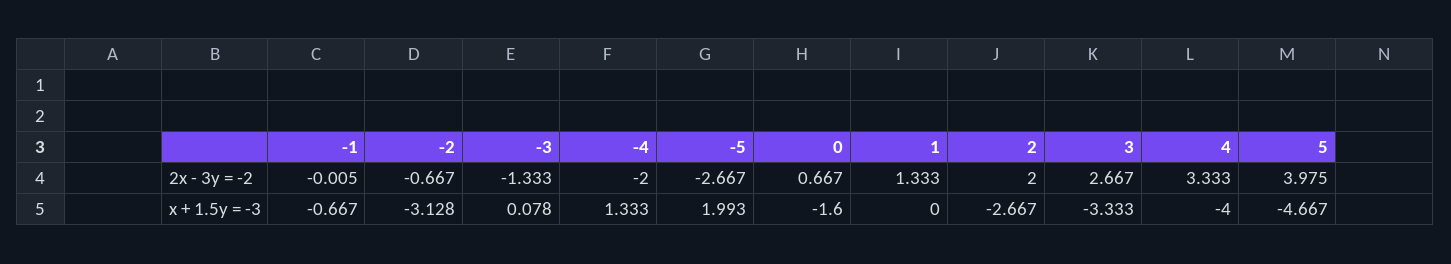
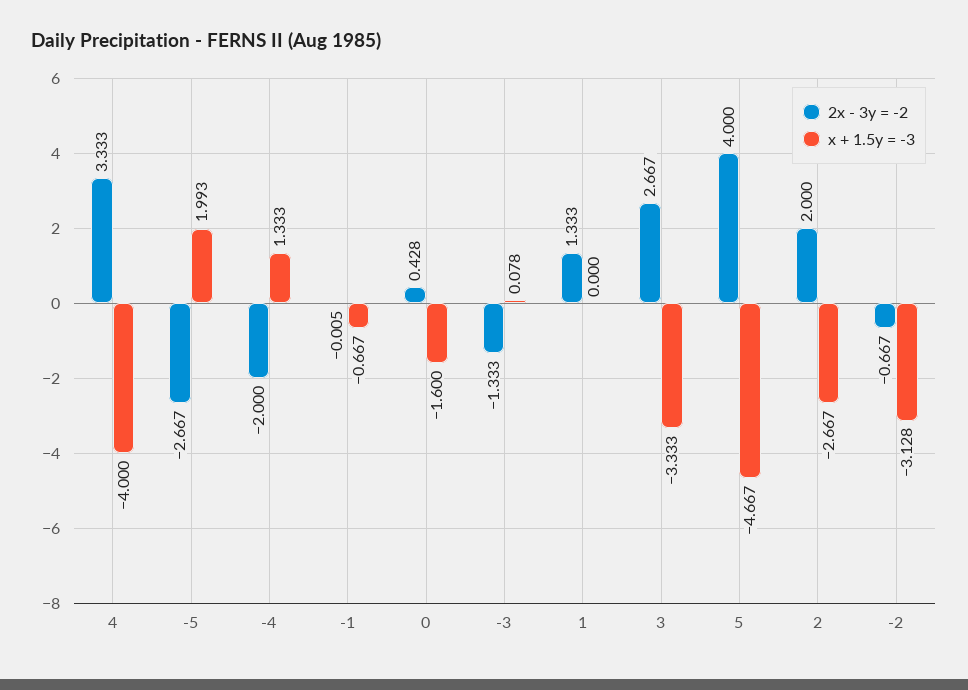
2x - 3y = -2, 0: 0.667 -> 0.428
2x - 3y = -2, 5: 3.975 -> 4

